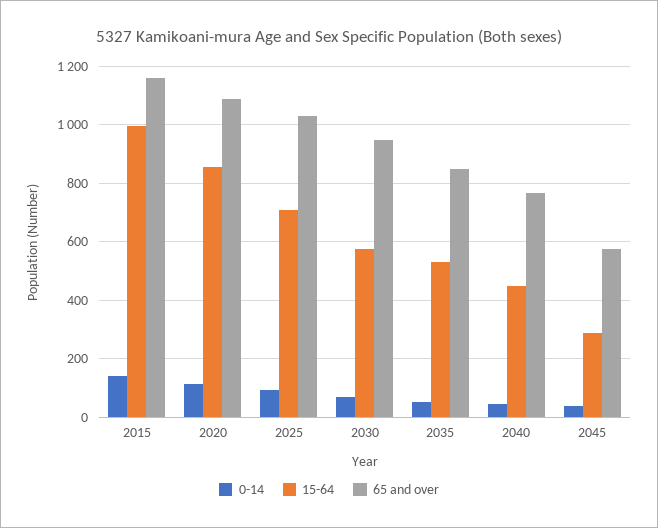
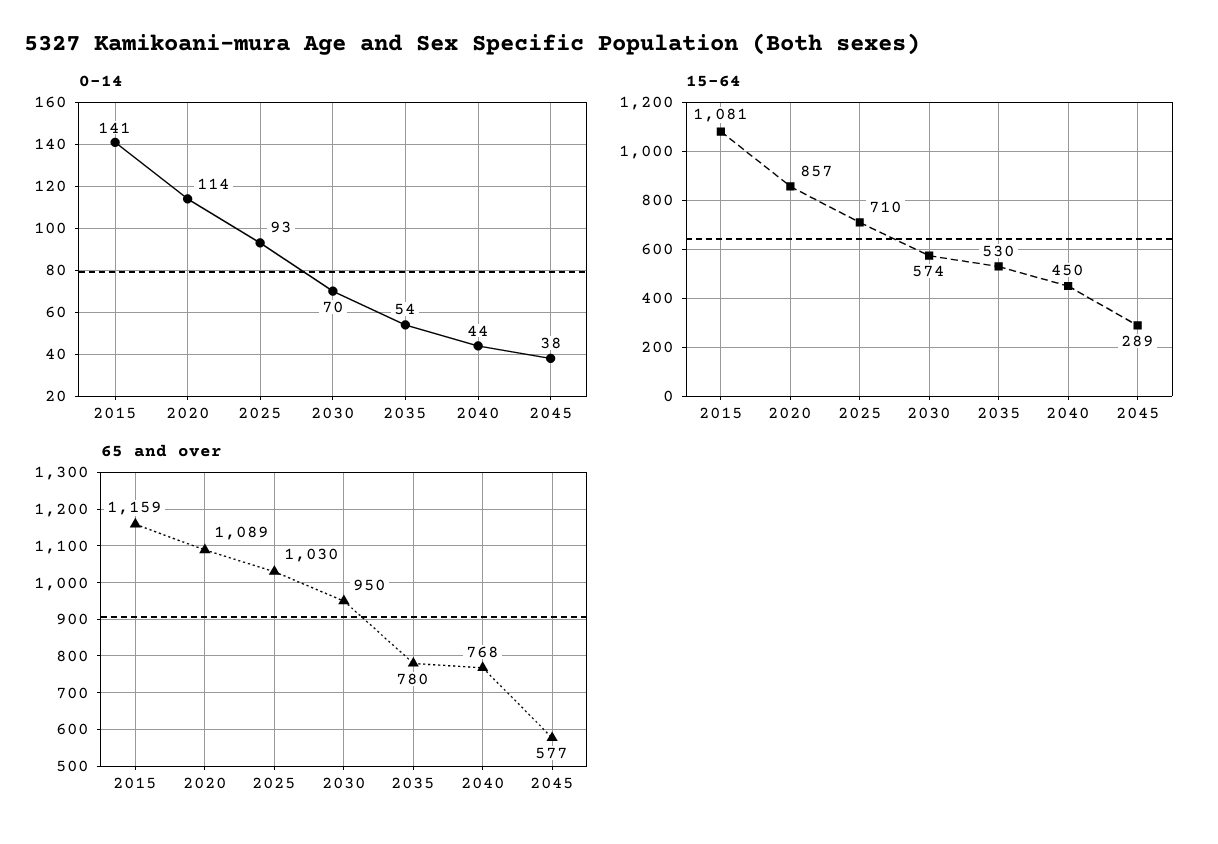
15-64, 2015: 1000 -> 1081
65 and over, 2035: 850 -> 780

